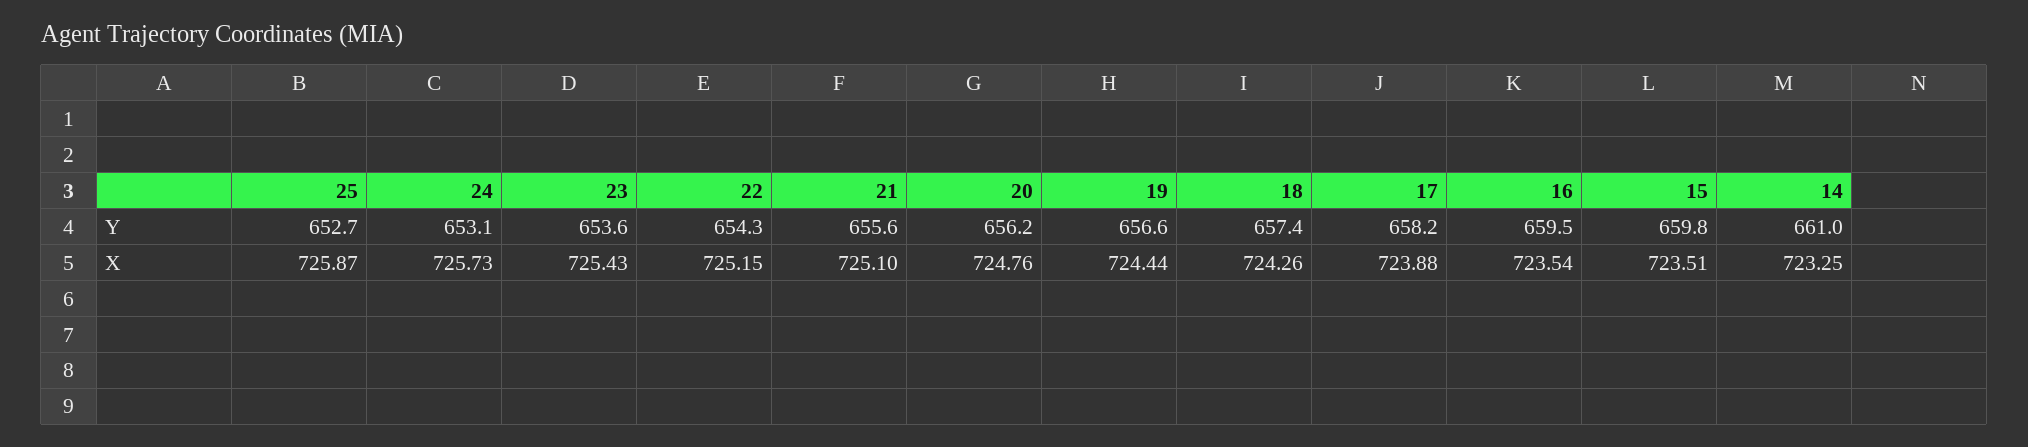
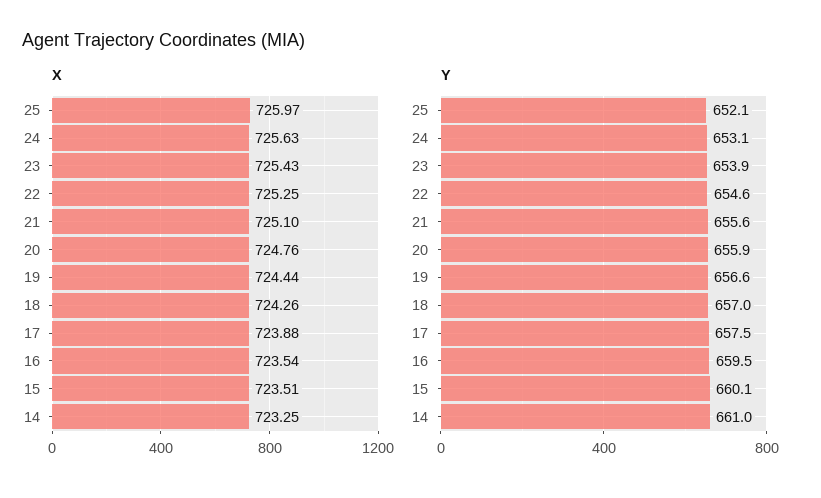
Y, 25: 652.7 -> 652.1
Y, 23: 653.6 -> 653.9
Y, 22: 654.3 -> 654.6
Y, 20: 656.2 -> 655.9
Y, 18: 657.4 -> 657
Y, 17: 658.2 -> 657.5
Y, 15: 659.8 -> 660.1
X, 25: 725.87 -> 725.97
X, 24: 725.73 -> 725.63
X, 22: 725.15 -> 725.25

